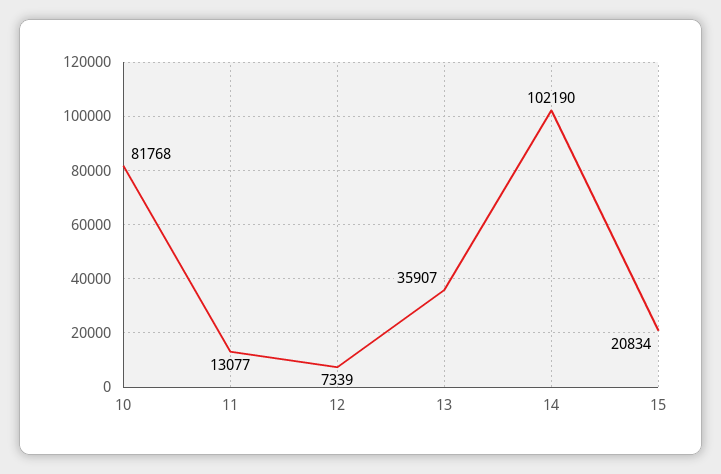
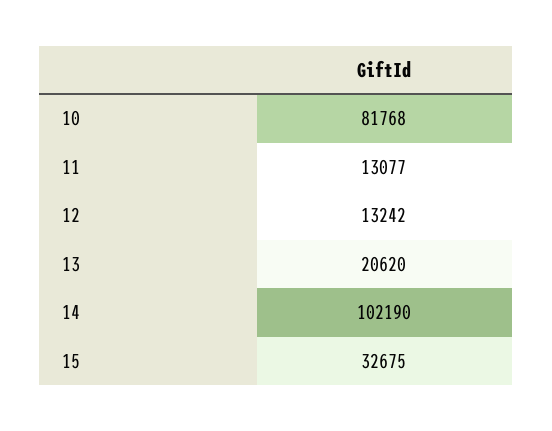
12: 7339 -> 13242
13: 35907 -> 20620
15: 20834 -> 32675

